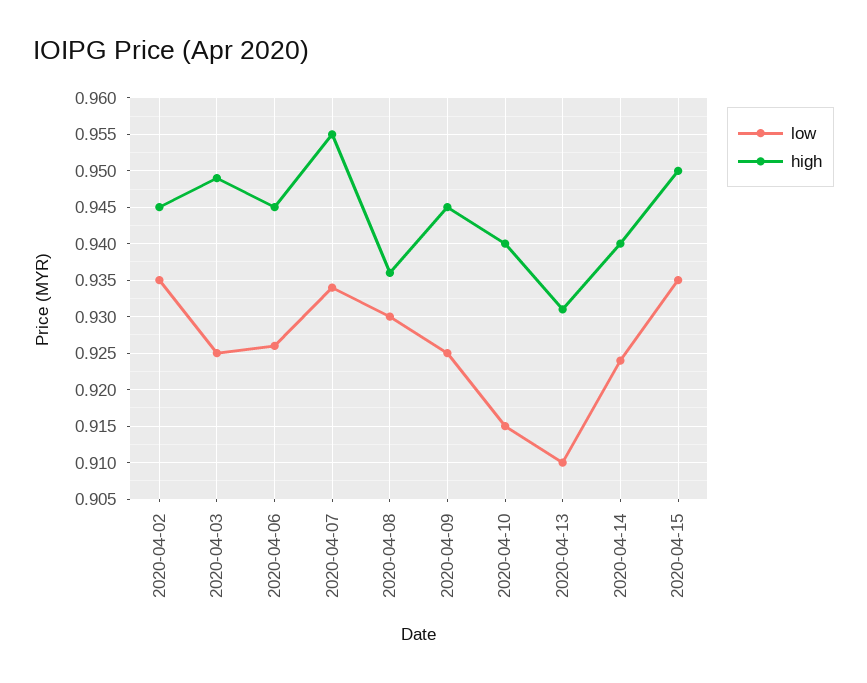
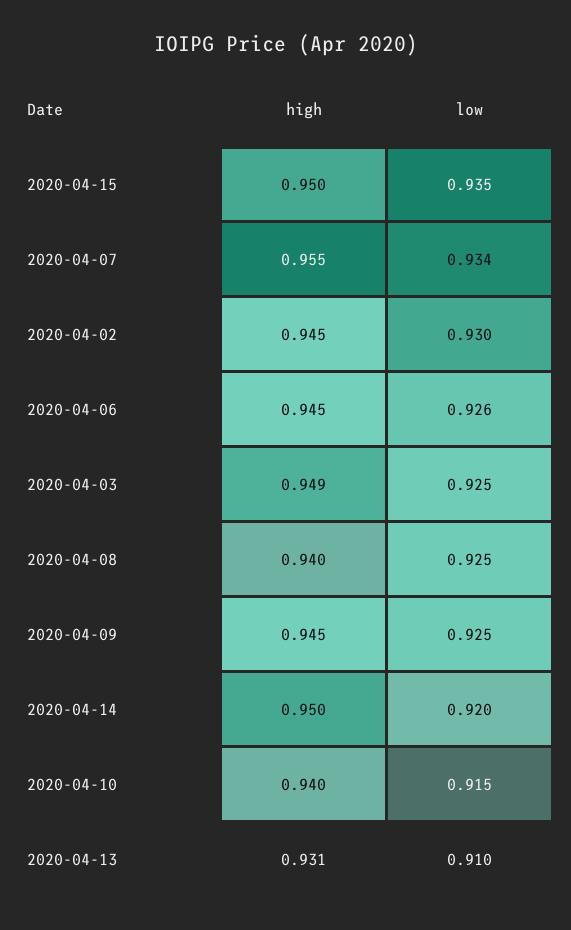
low, 2020-04-02: 0.935 -> 0.93
low, 2020-04-08: 0.93 -> 0.925
high, 2020-04-08: 0.936 -> 0.94
low, 2020-04-14: 0.924 -> 0.92
high, 2020-04-14: 0.94 -> 0.95

